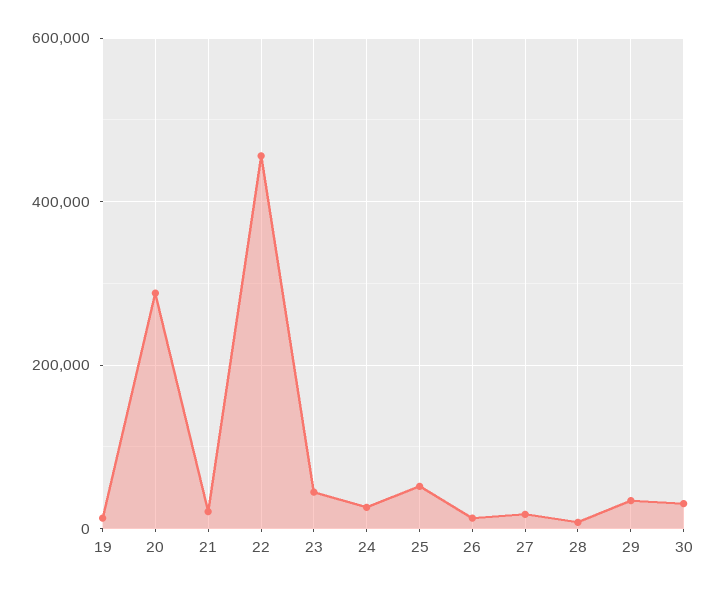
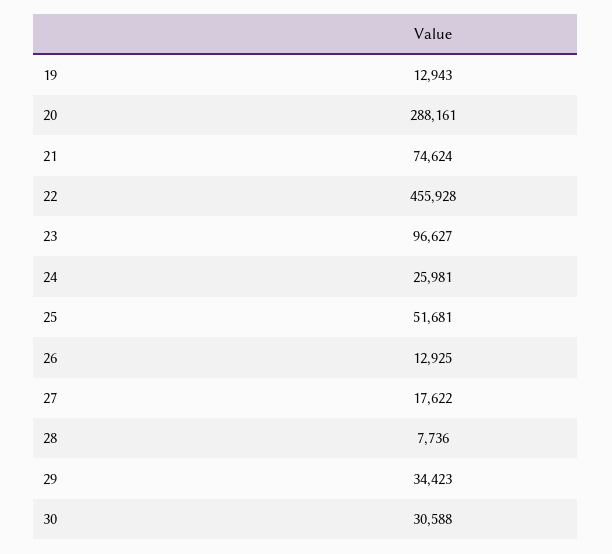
21: 20000 -> 74624
23: 40000 -> 96627

